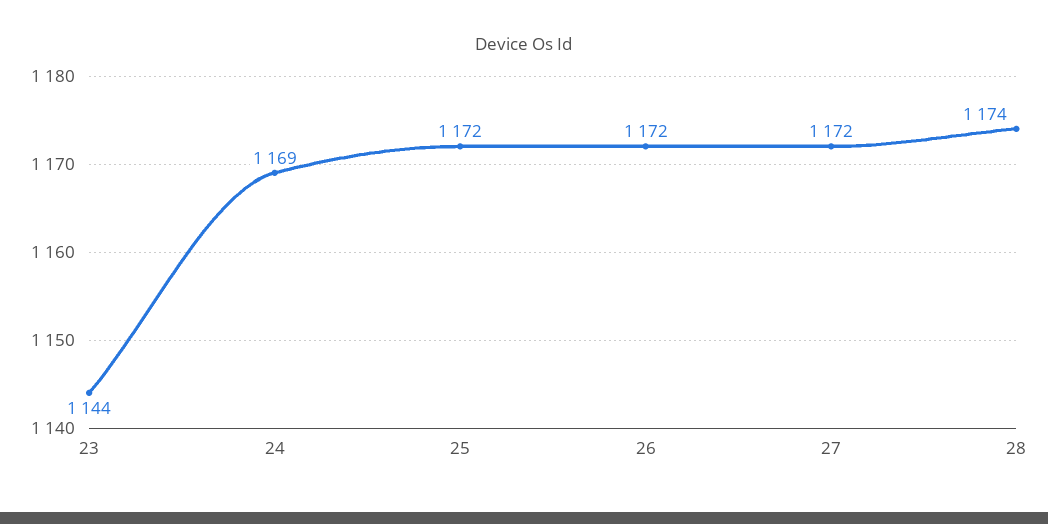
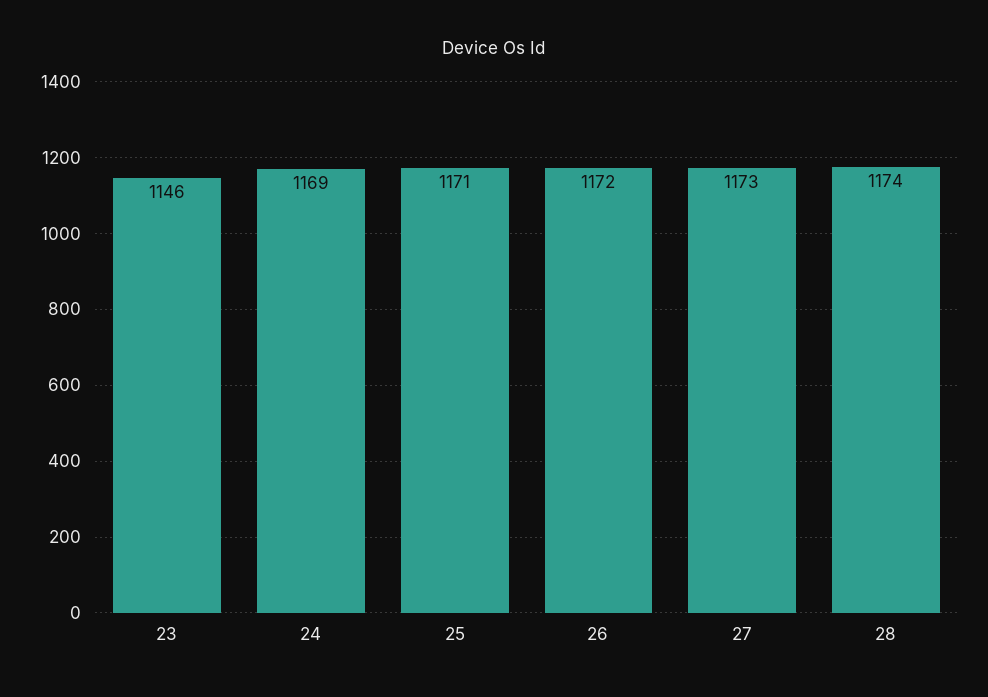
23: 1144 -> 1146
25: 1172 -> 1171
27: 1172 -> 1173

